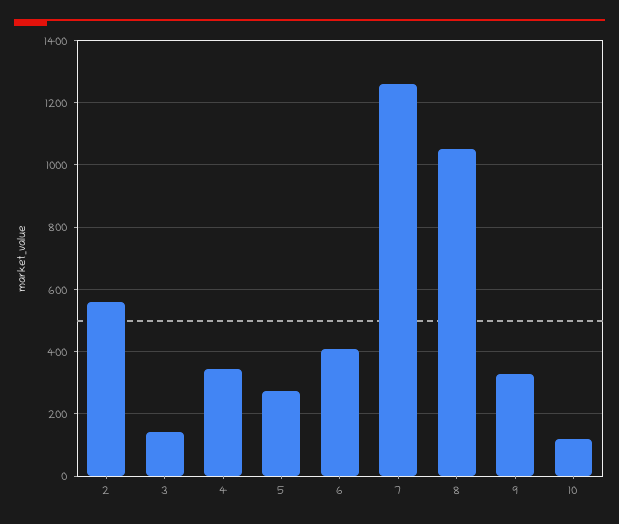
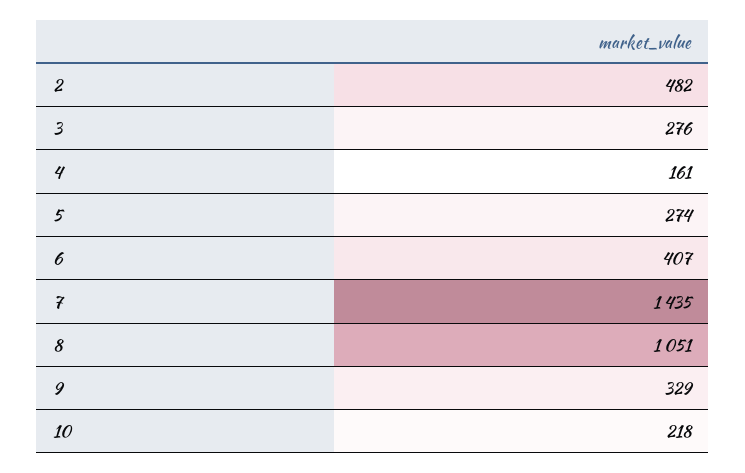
2: 560 -> 482
3: 140 -> 276
4: 340 -> 161
7: 1260 -> 1435
10: 120 -> 218

